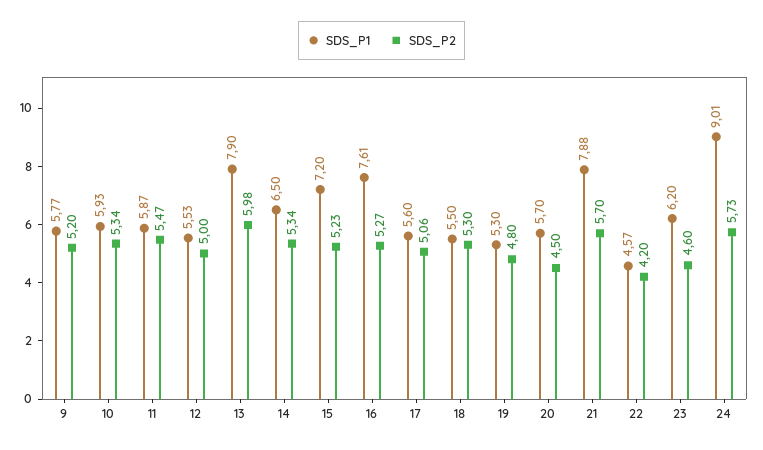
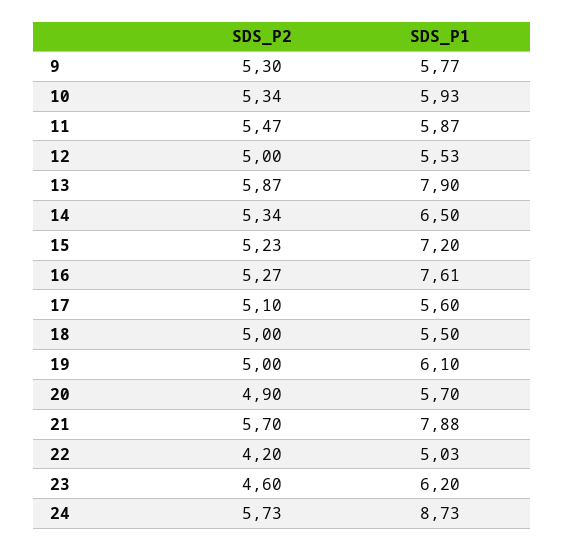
SDS_P2, 9: 5.2 -> 5.3
SDS_P2, 13: 5.98 -> 5.87
SDS_P2, 17: 5.06 -> 5.1
SDS_P2, 18: 5.3 -> 5
SDS_P1, 19: 5.3 -> 6.1
SDS_P2, 19: 4.8 -> 5
SDS_P2, 20: 4.5 -> 4.9
SDS_P1, 22: 4.57 -> 5.03
SDS_P1, 24: 9.01 -> 8.73

